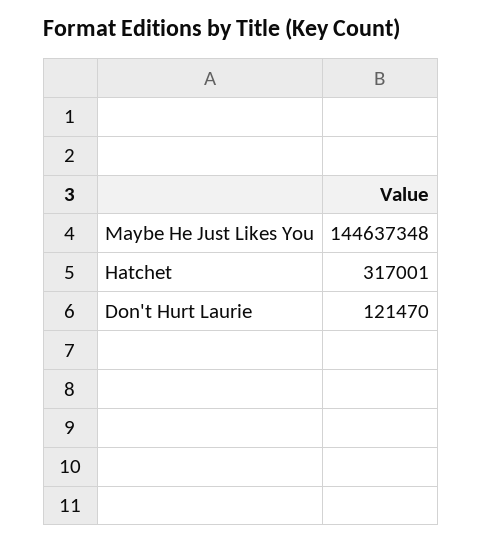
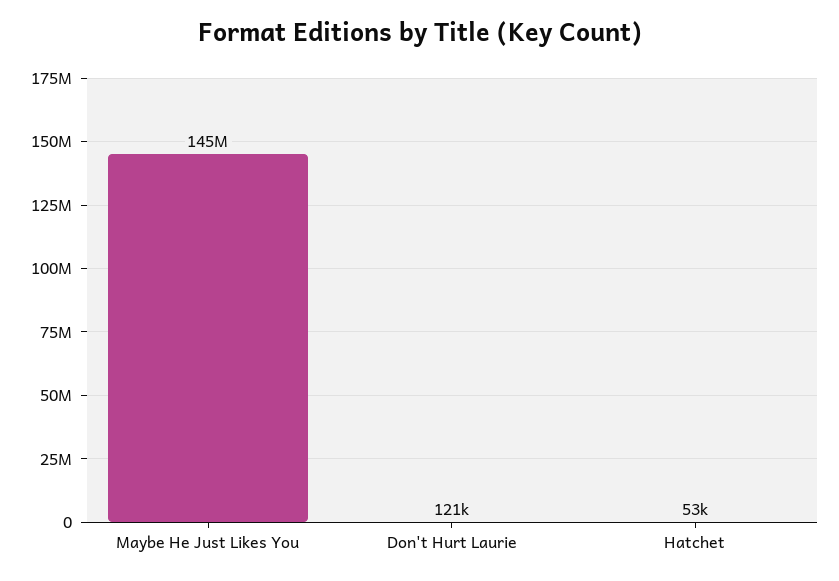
Hatchet: 317001 -> 53000

